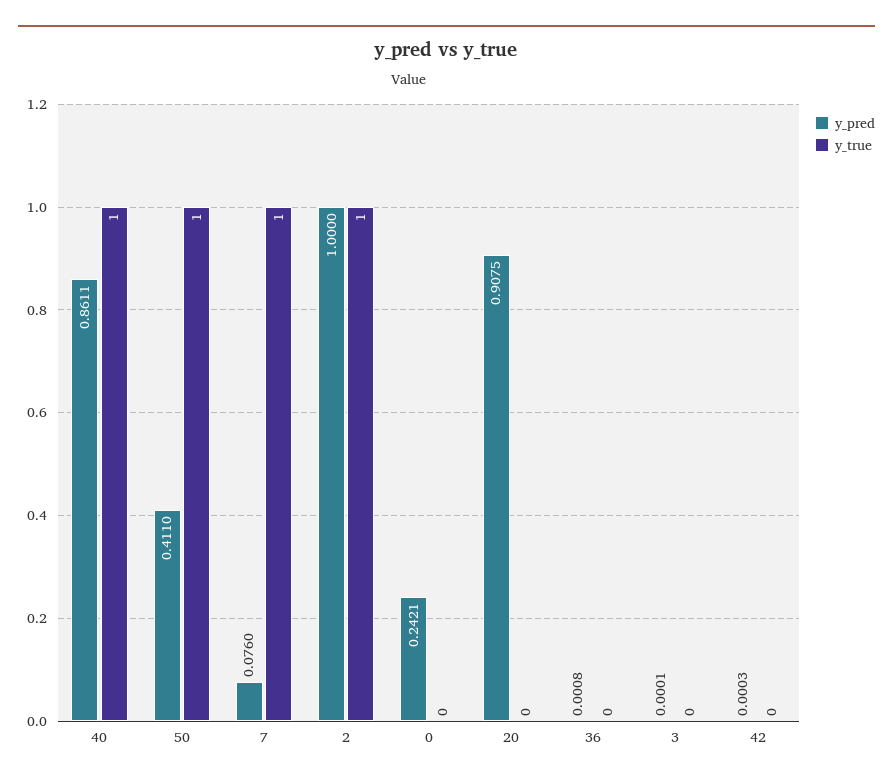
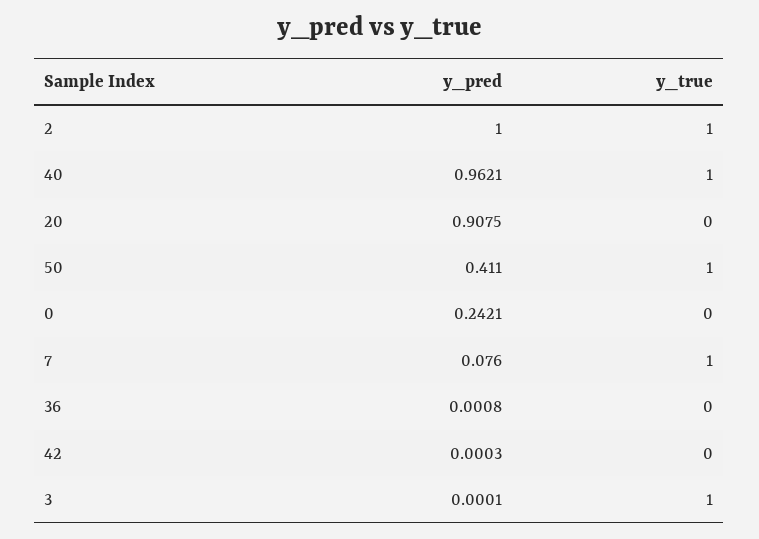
y_pred, 40: 0.8611 -> 0.9621
y_true, 3: 0 -> 1

